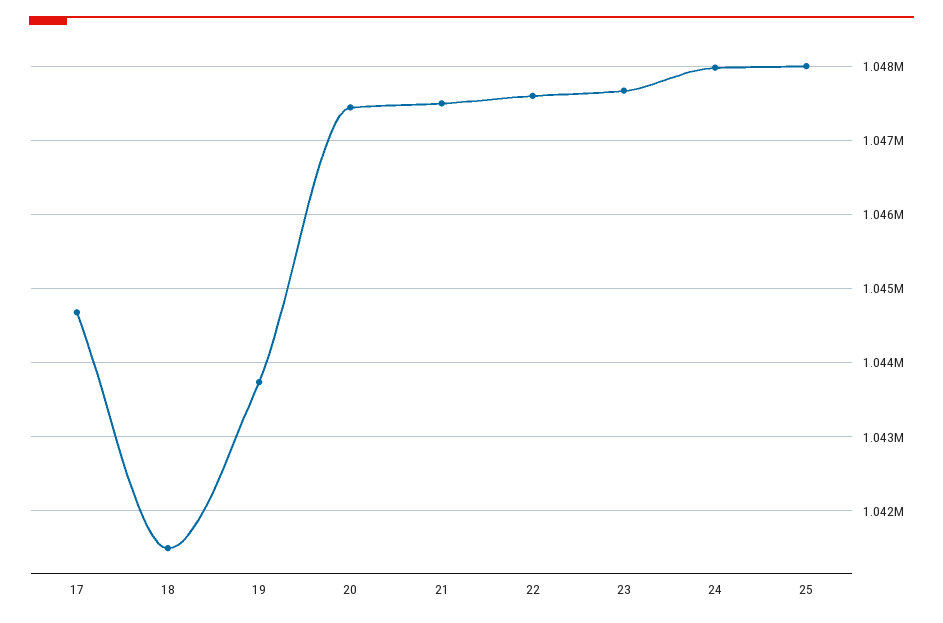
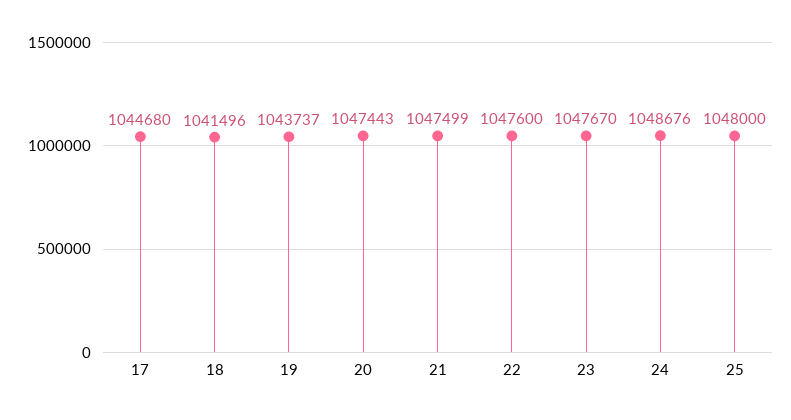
24: 1048000 -> 1048676

